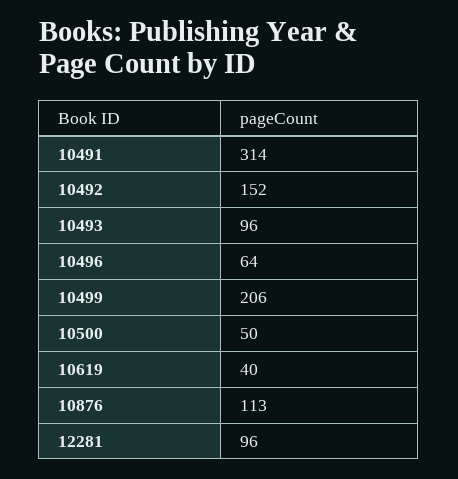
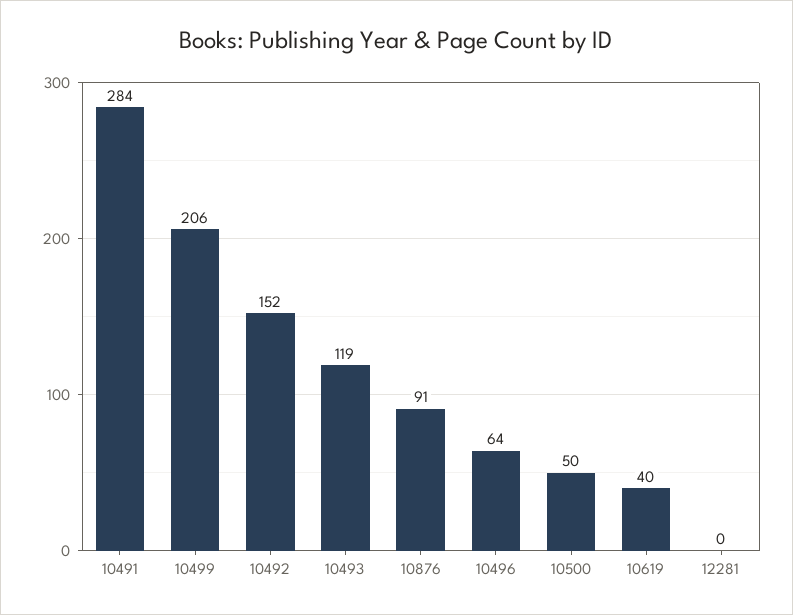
10491: 314 -> 284
10493: 96 -> 119
10876: 113 -> 91
12281: 96 -> 0

